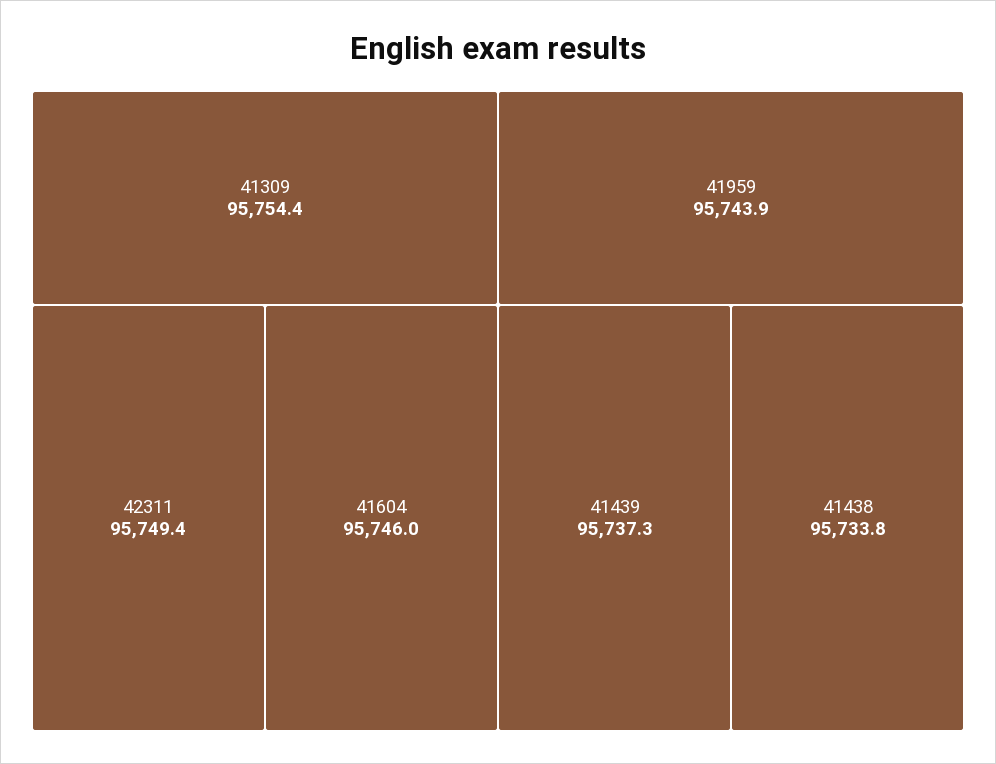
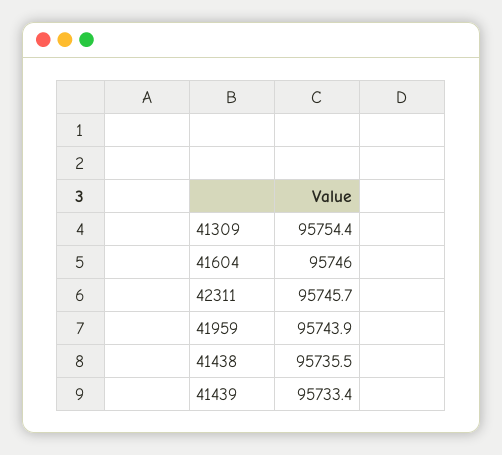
42311: 95749.4 -> 95745.7
41439: 95737.3 -> 95733.4
41438: 95733.8 -> 95735.5

